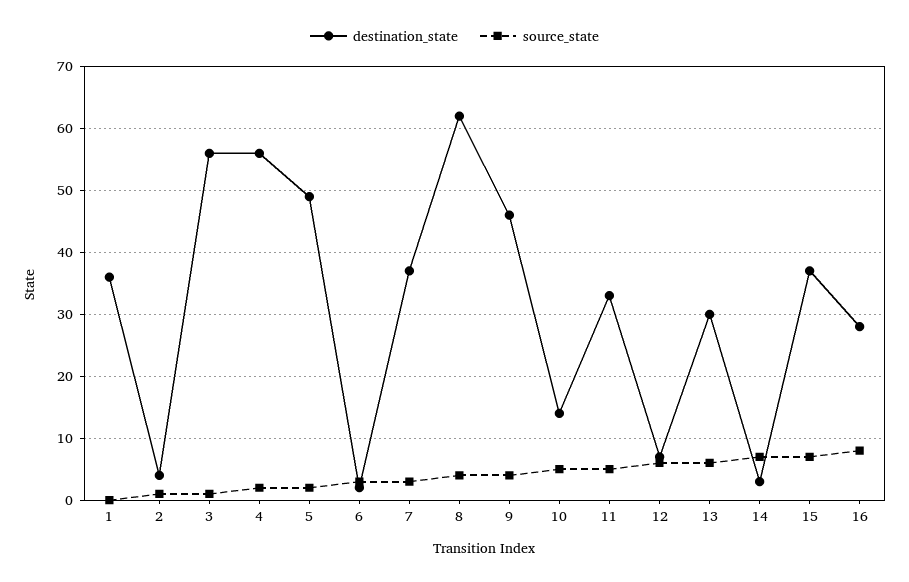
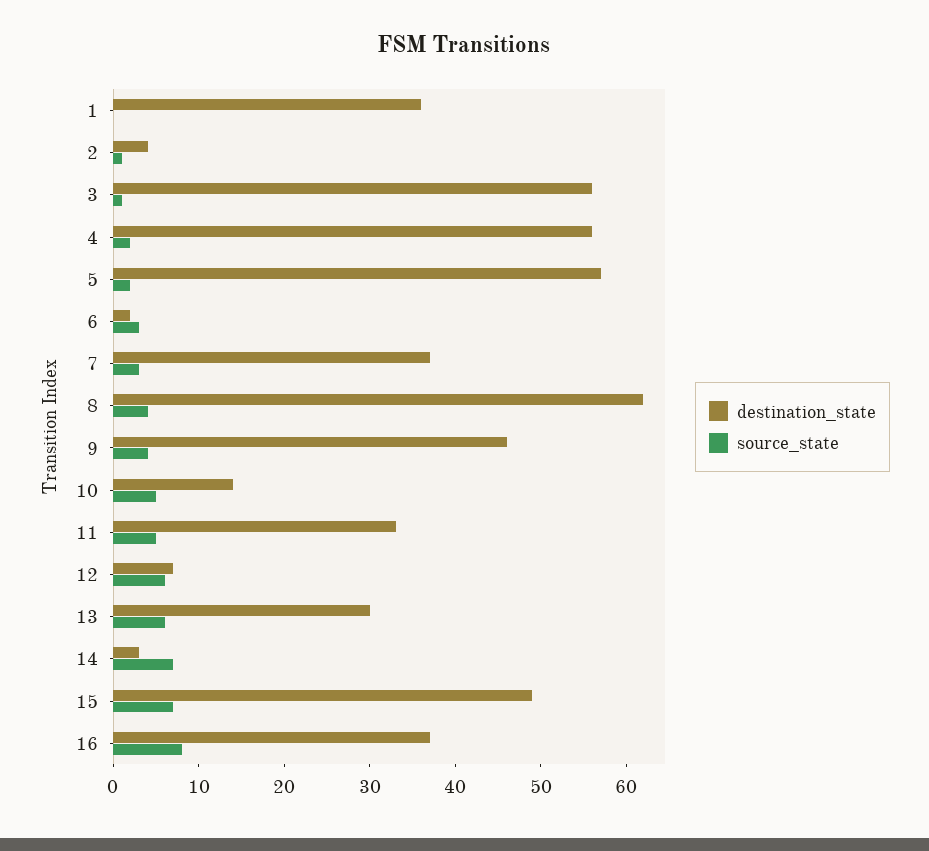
destination_state, 5: 49 -> 57
destination_state, 15: 37 -> 49
destination_state, 16: 28 -> 37

